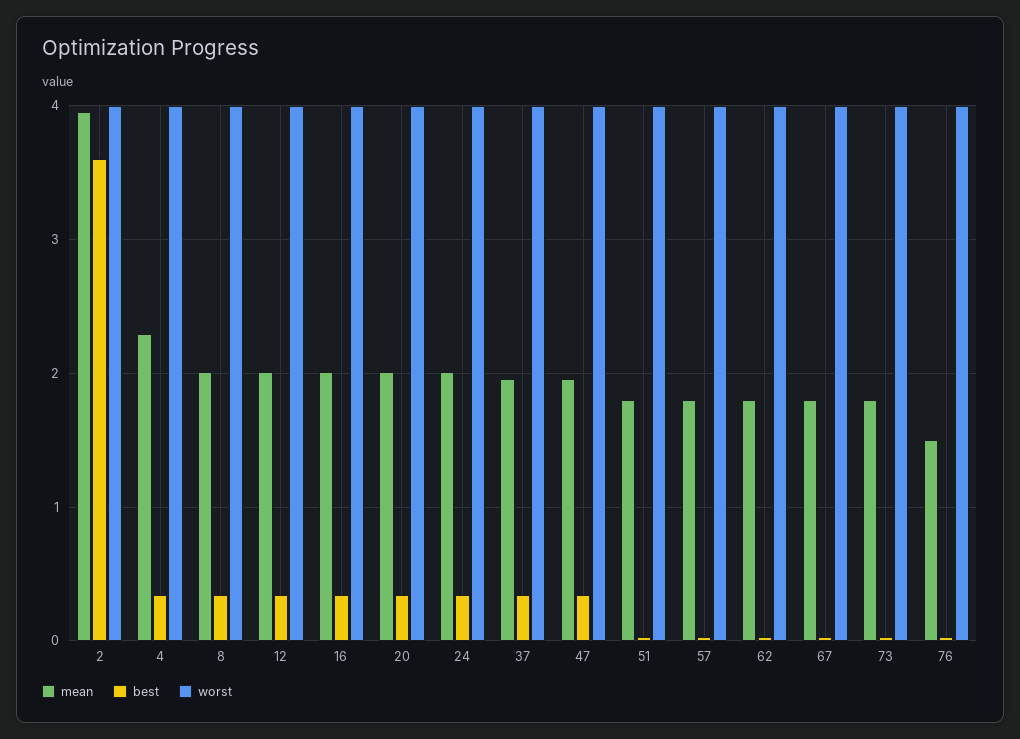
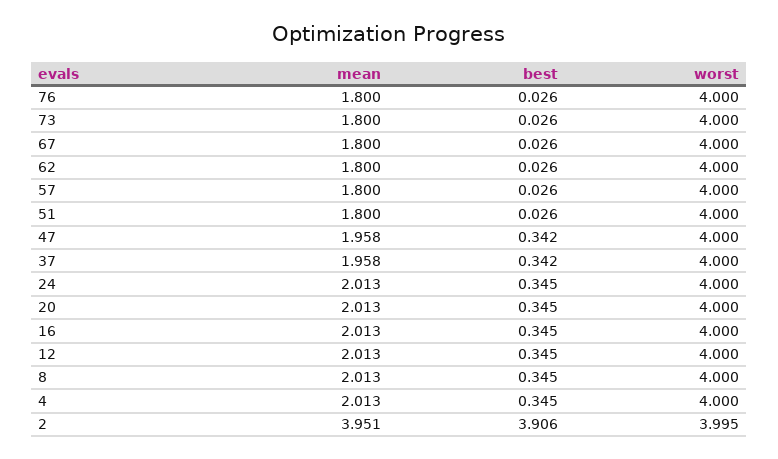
best, 2: 3.6 -> 3.906
mean, 4: 2.3 -> 2.013
mean, 76: 1.5 -> 1.8

